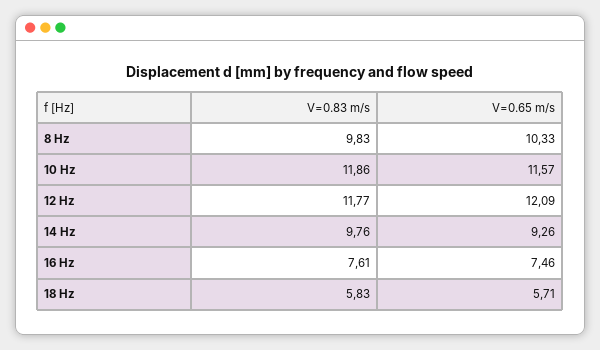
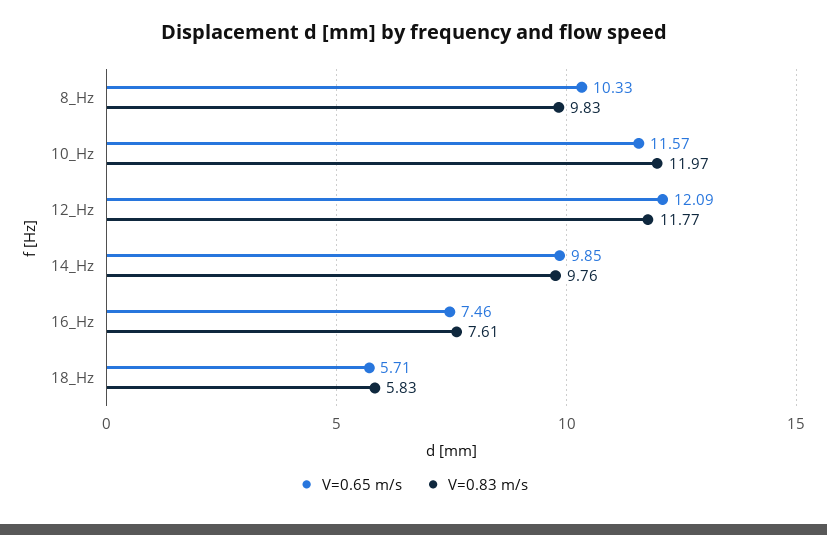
V=0.83 m/s, 10 Hz: 11.86 -> 11.97
V=0.65 m/s, 14 Hz: 9.26 -> 9.85

